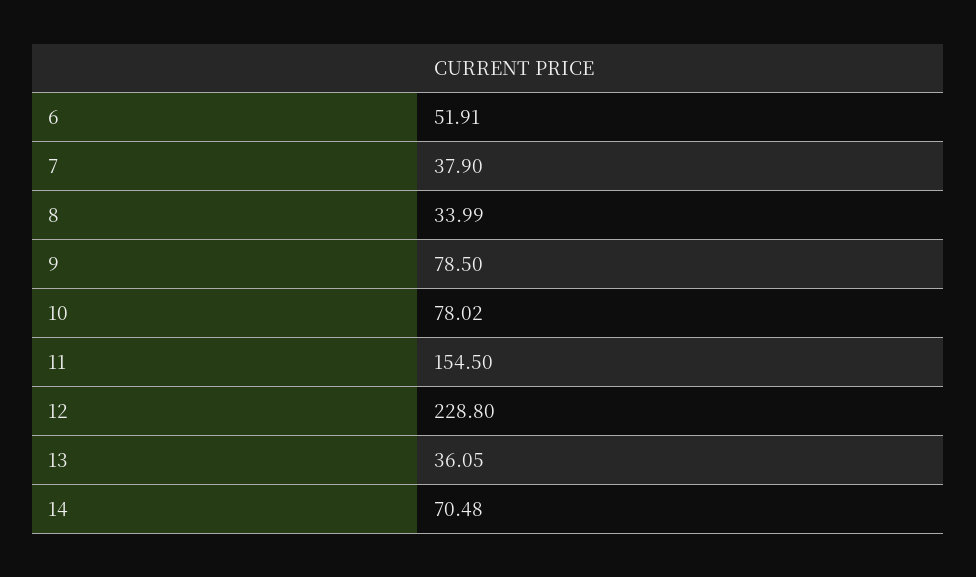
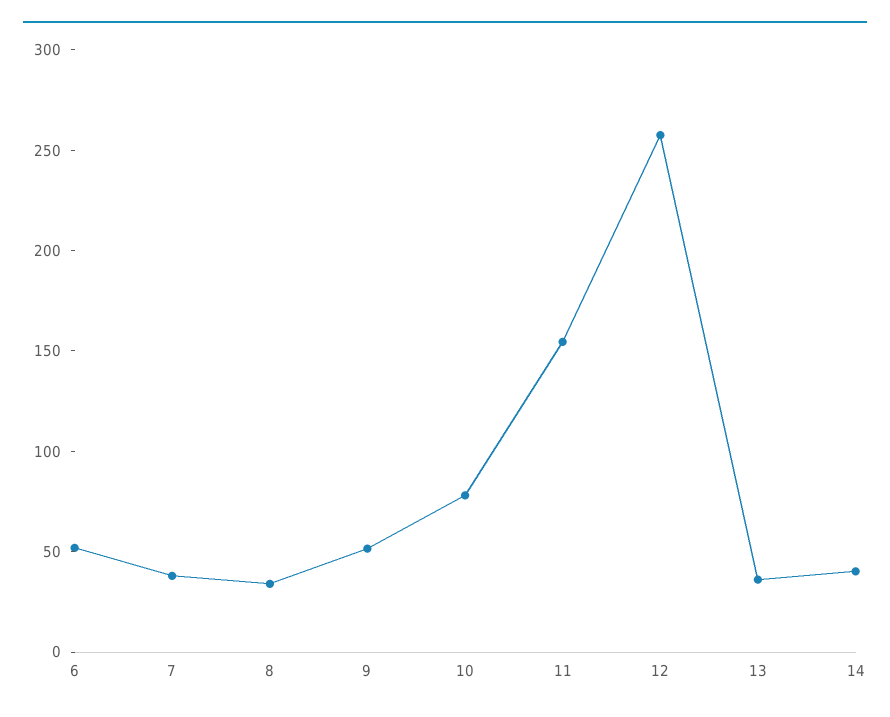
9: 78.5 -> 50
12: 228.8 -> 260
14: 70.48 -> 40

